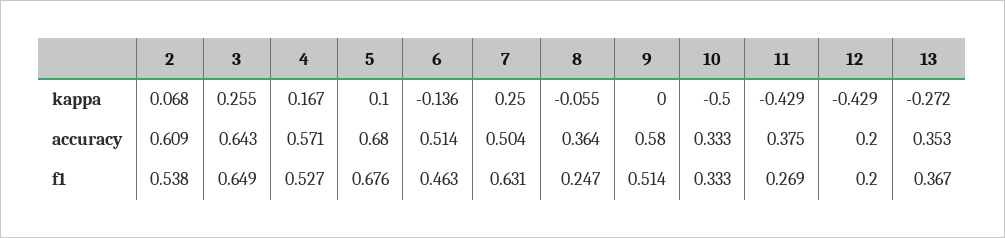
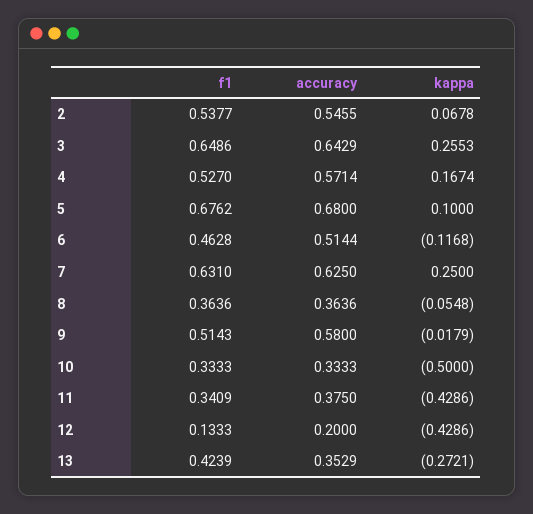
6, kappa: -0.136 -> -0.1168
9, kappa: 0 -> -0.0179
2, accuracy: 0.609 -> 0.5455
7, accuracy: 0.504 -> 0.625
8, f1: 0.247 -> 0.3636
11, f1: 0.269 -> 0.3409
12, f1: 0.2 -> 0.1333
13, f1: 0.367 -> 0.4239

